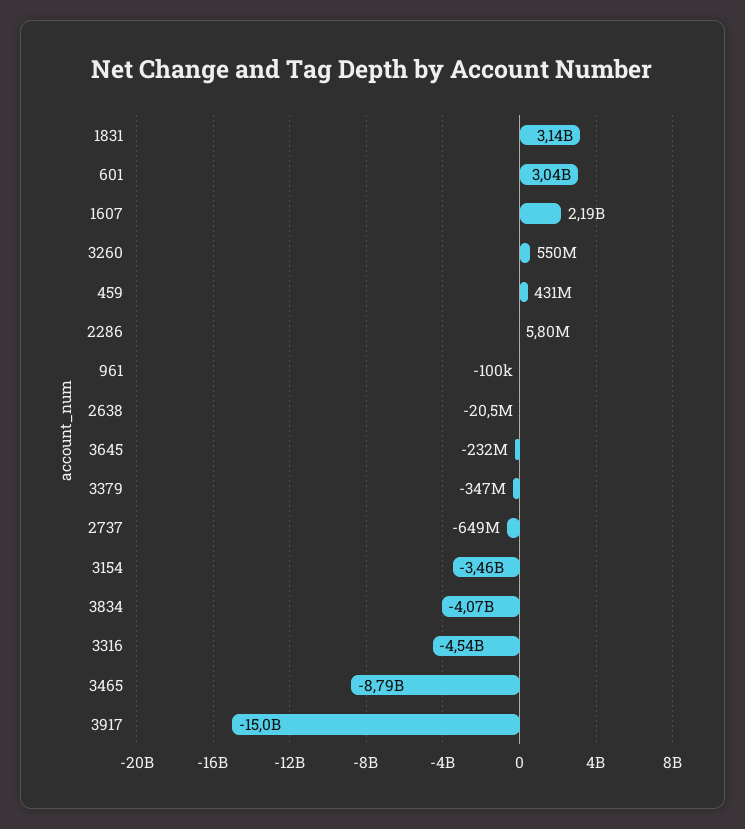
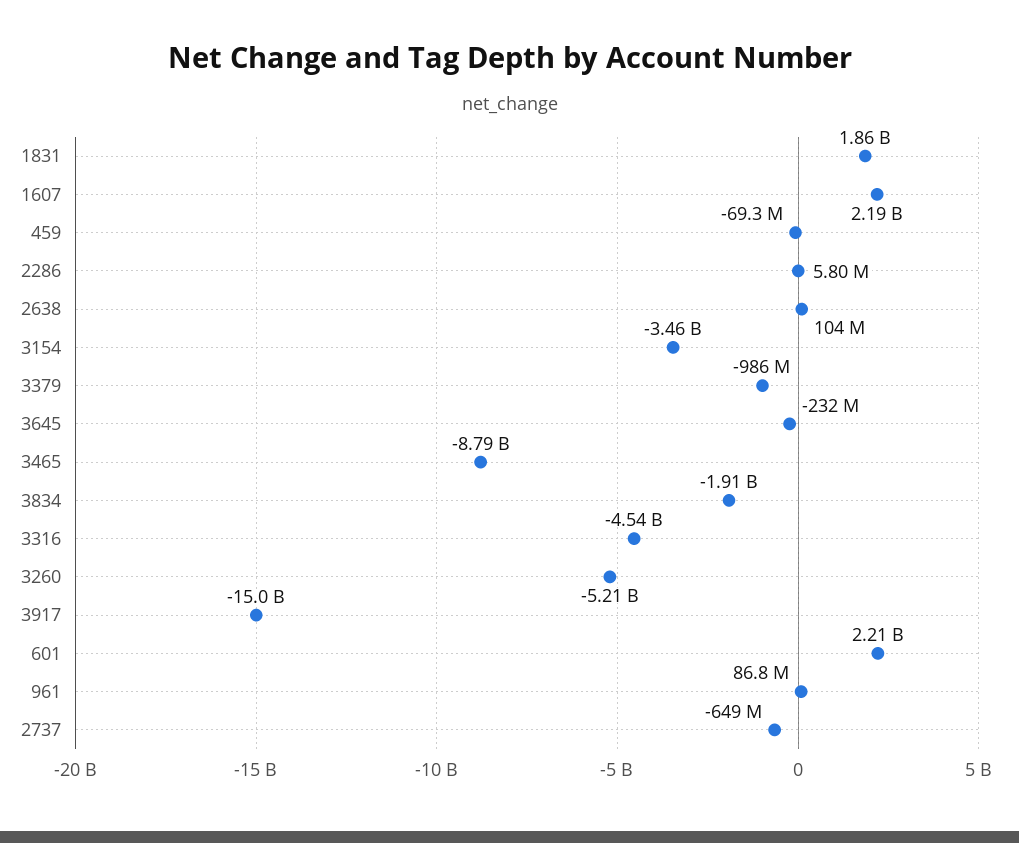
1831: 3140000000 -> 1860000000
601: 3040000000 -> 2210000000
3260: 550000000 -> -5210000000
459: 431000000 -> -69300000
961: -100000 -> 86800000
2638: -20500000 -> 104000000
3379: -347000000 -> -986000000
3834: -4070000000 -> -1910000000

